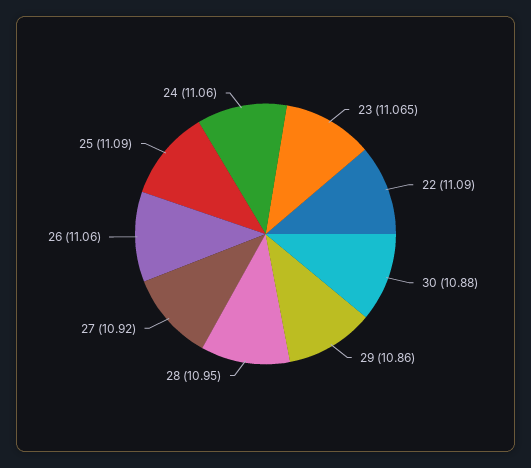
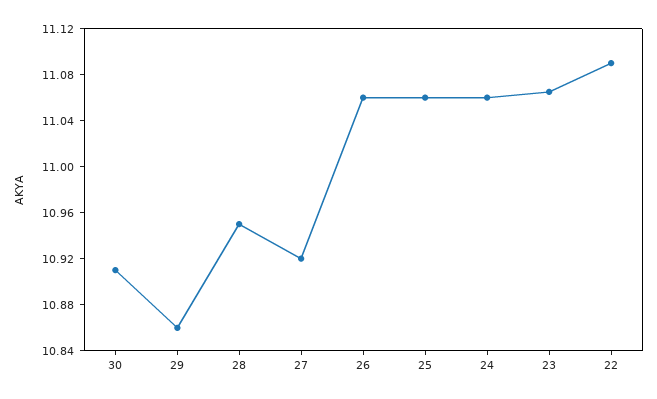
30: 10.88 -> 10.91
25: 11.09 -> 11.06

